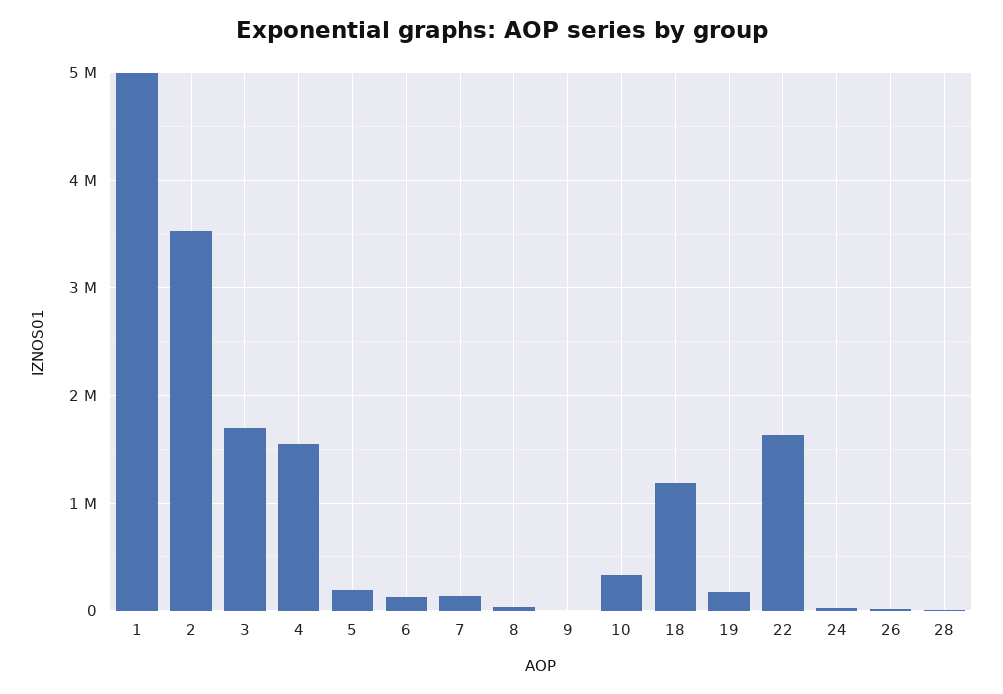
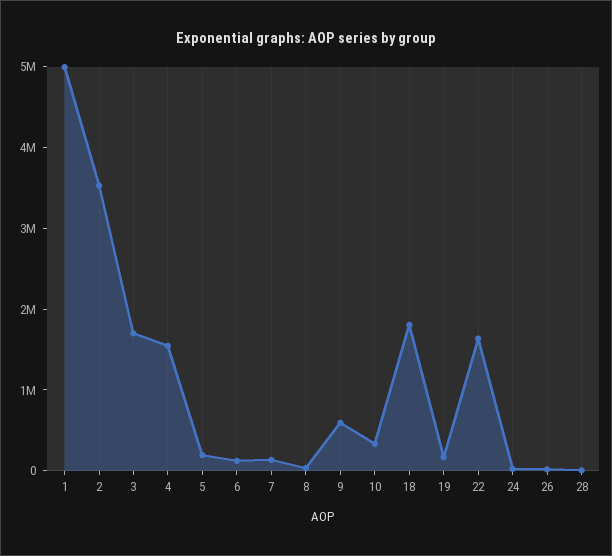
9: 0 -> 600000
18: 1200000 -> 1800000

